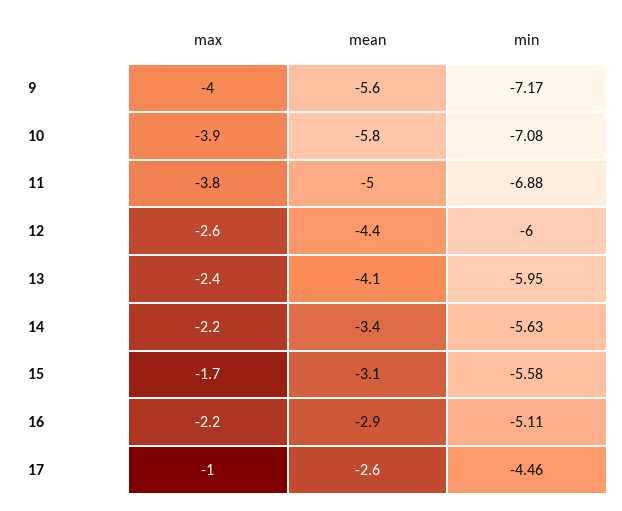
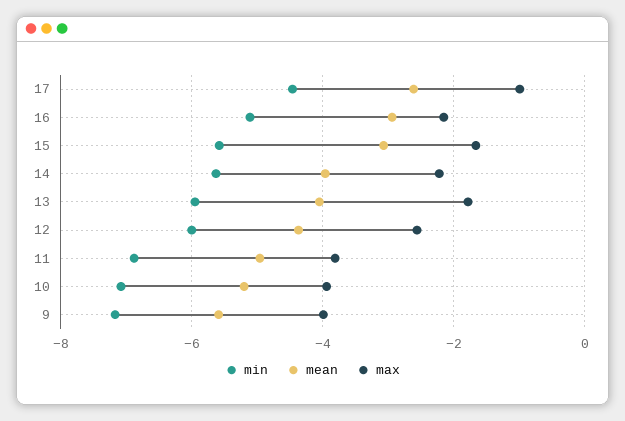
mean, 10: -5.8 -> -5.2
max, 13: -2.4 -> -1.8
mean, 14: -3.4 -> -4

